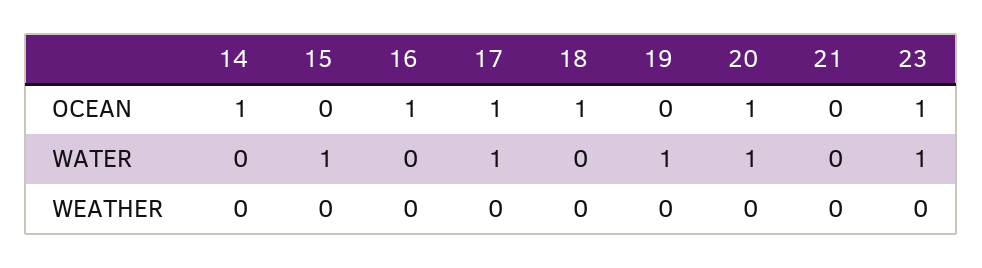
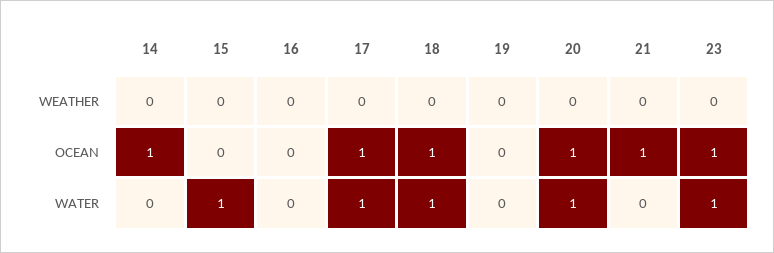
16, OCEAN: 1 -> 0
21, OCEAN: 0 -> 1
18, WATER: 0 -> 1
19, WATER: 1 -> 0

